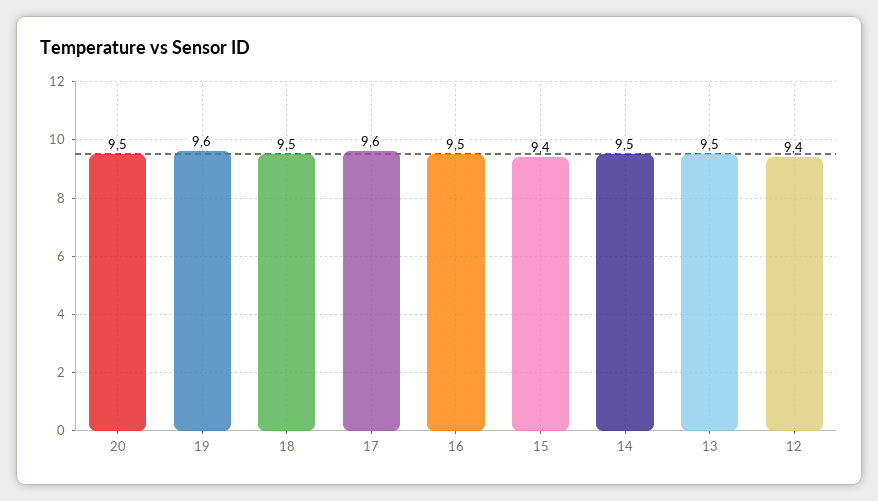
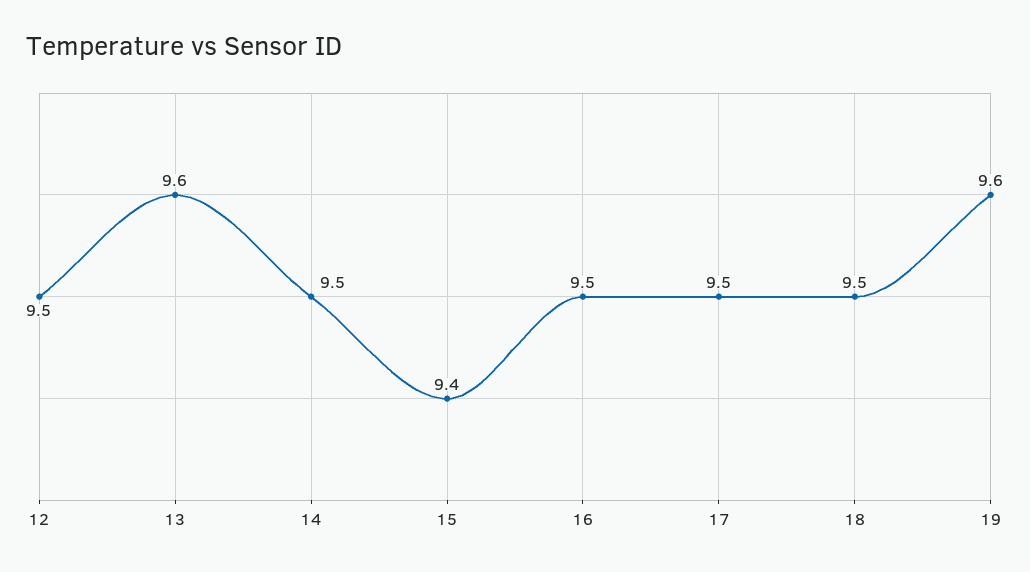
20: 9.5 -> none
17: 9.6 -> 9.5
13: 9.5 -> 9.6
12: 9.4 -> 9.5

